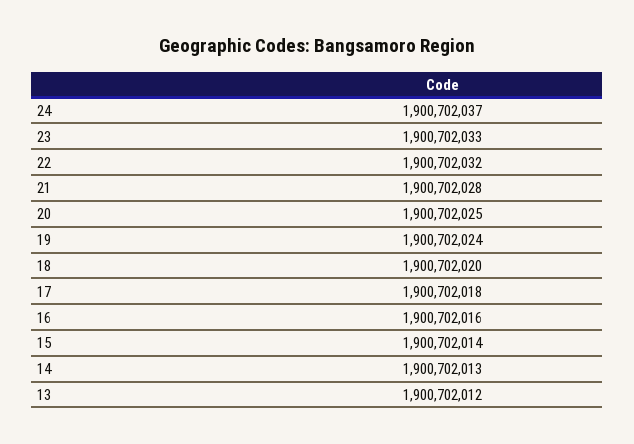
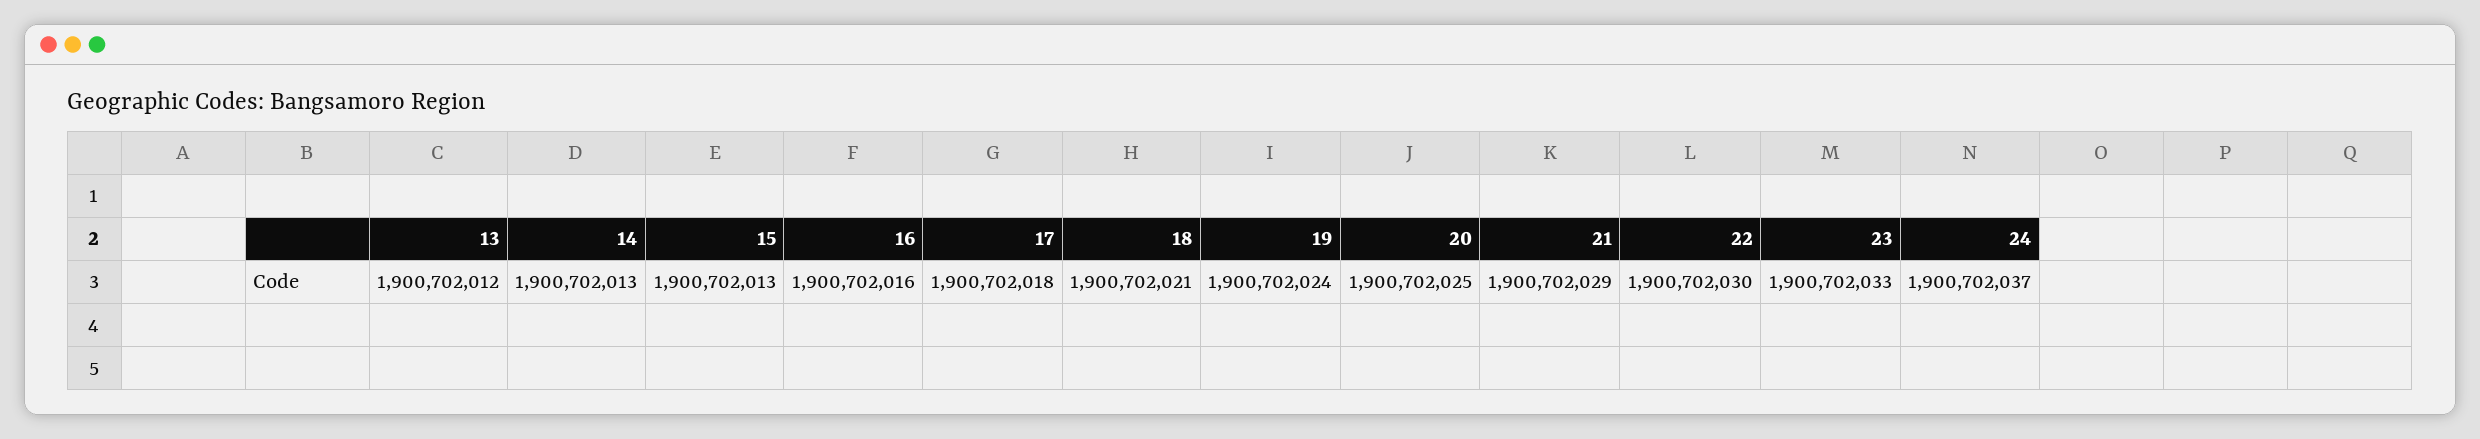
22: 1900702032 -> 1900702030
21: 1900702028 -> 1900702029
18: 1900702020 -> 1900702021
15: 1900702014 -> 1900702013

